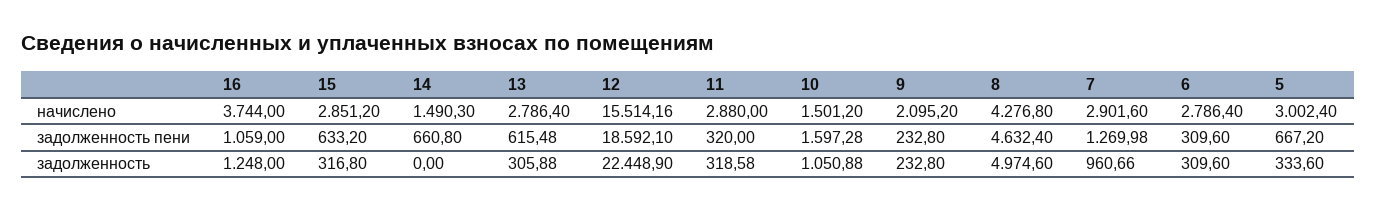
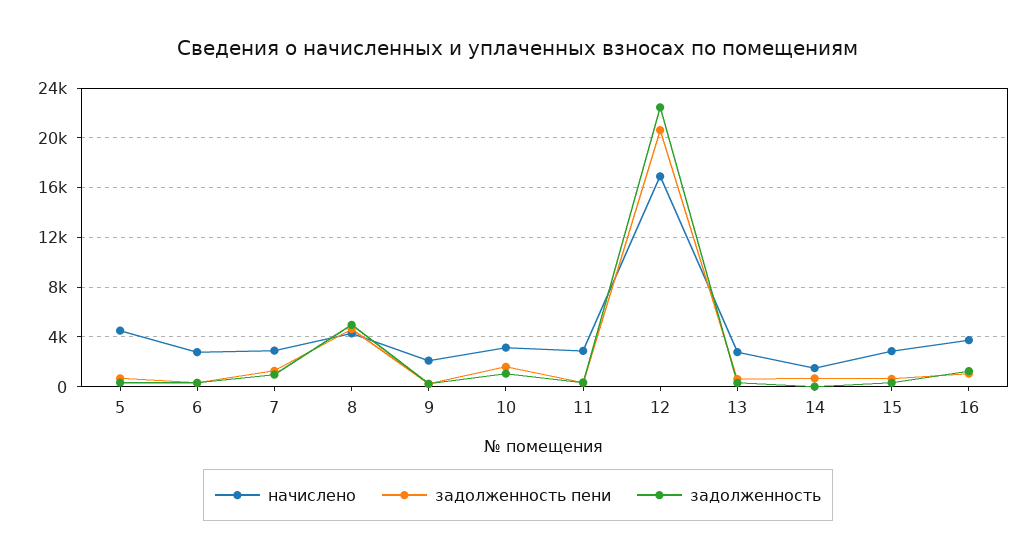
начислено, 12: 15514.16 -> 17000
начислено, 10: 1501.2 -> 3000
начислено, 5: 3002.4 -> 4500
задолженность пени, 12: 18592.1 -> 20500

